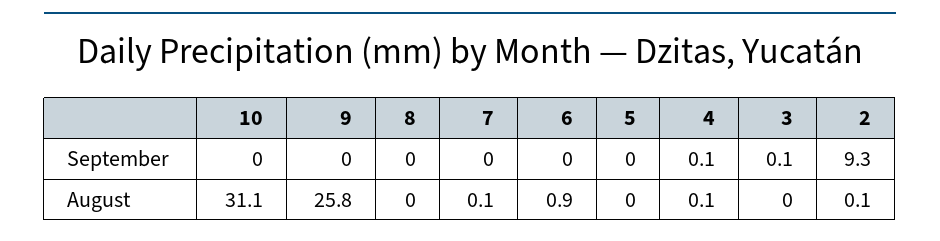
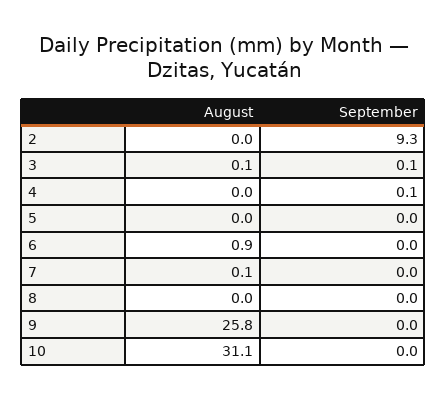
4, August: 0.1 -> 0
3, August: 0 -> 0.1
2, August: 0.1 -> 0

